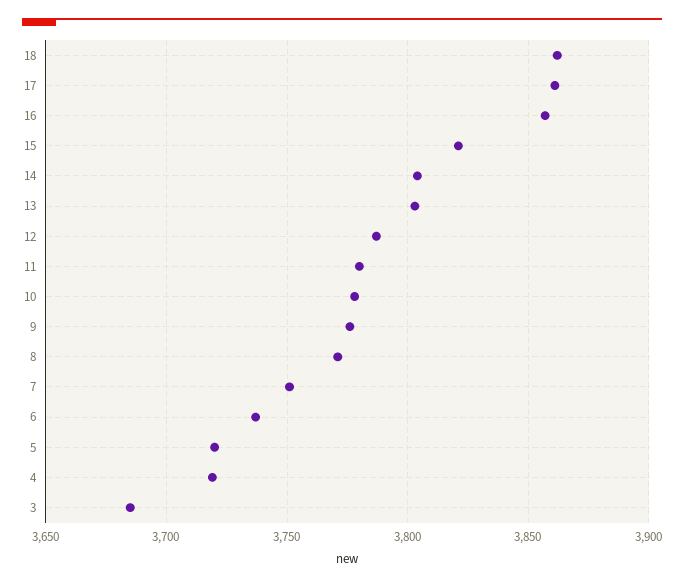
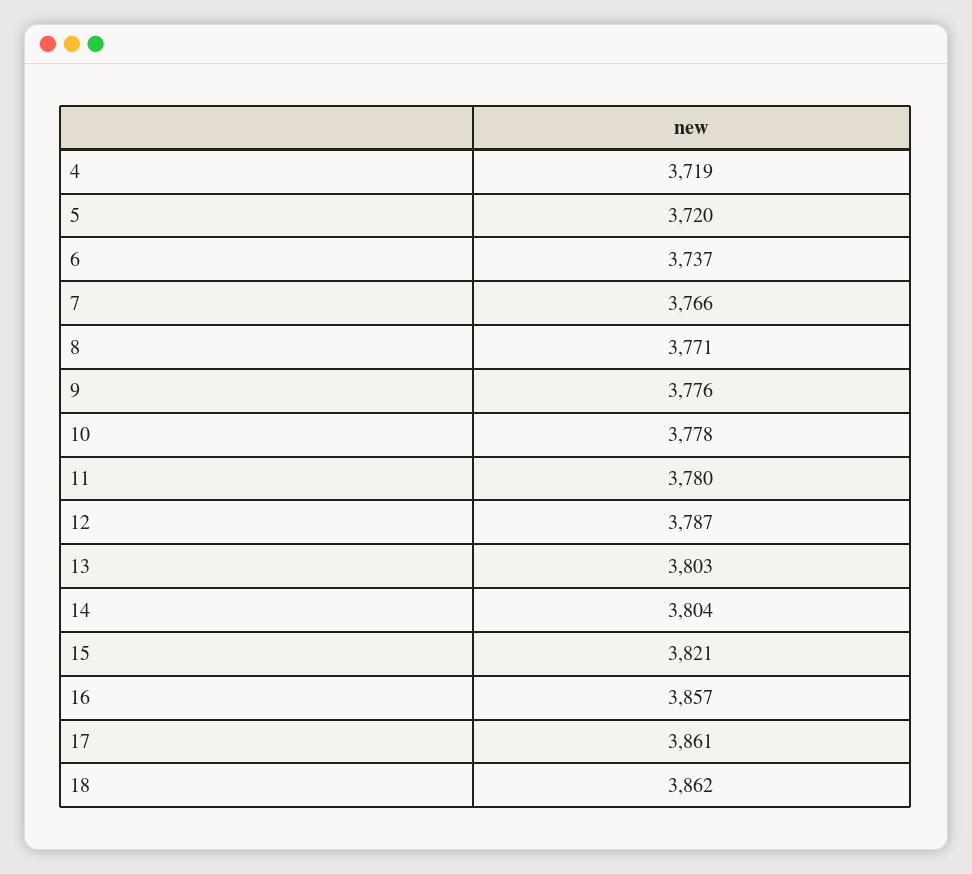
7: 3750 -> 3766
3: 3685 -> none

